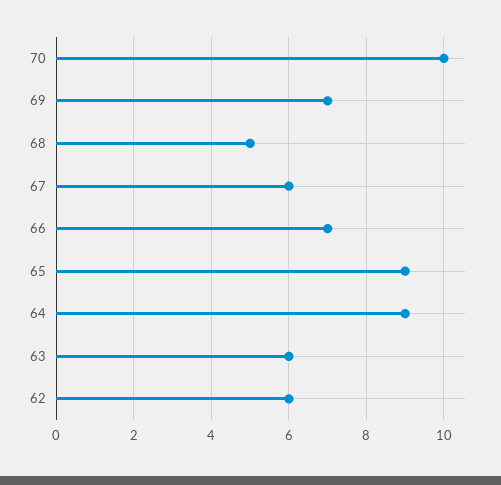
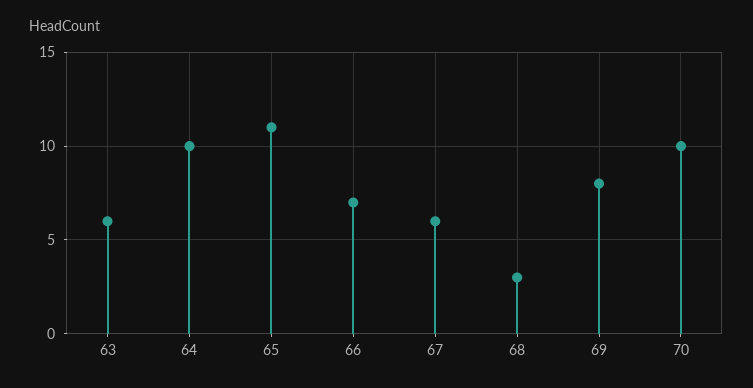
69: 7 -> 8
68: 5 -> 3
65: 9 -> 11
64: 9 -> 10
62: 6 -> none

